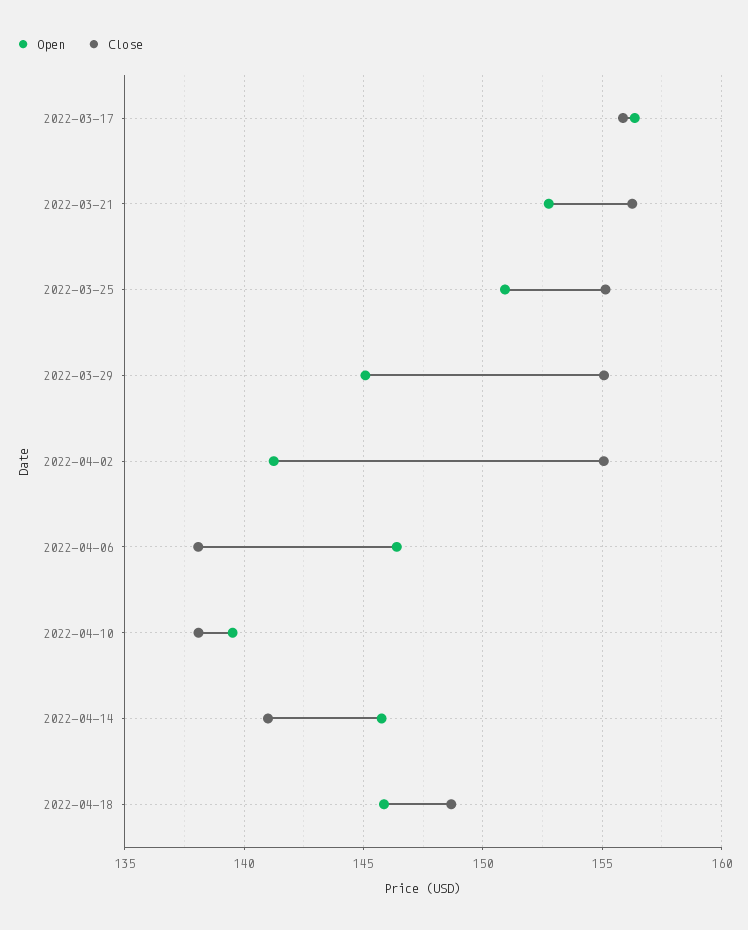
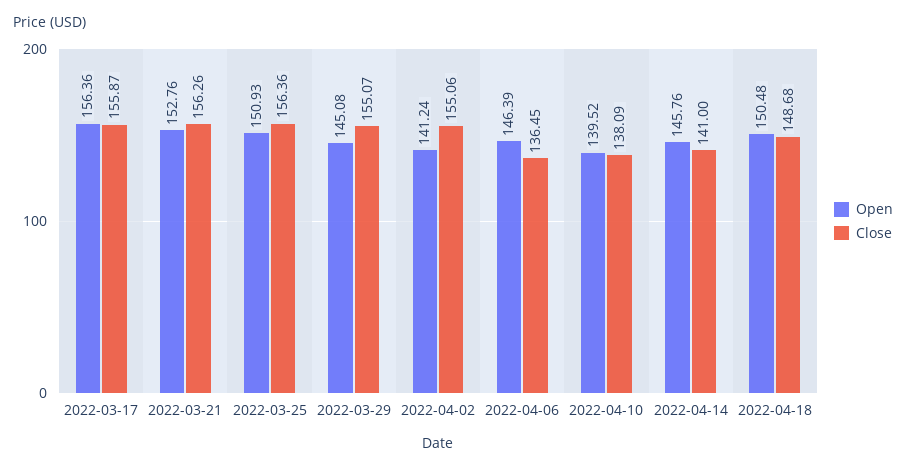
Close, 2022-03-25: 155 -> 156.36
Close, 2022-04-06: 138 -> 136.45
Open, 2022-04-18: 146 -> 150.48

